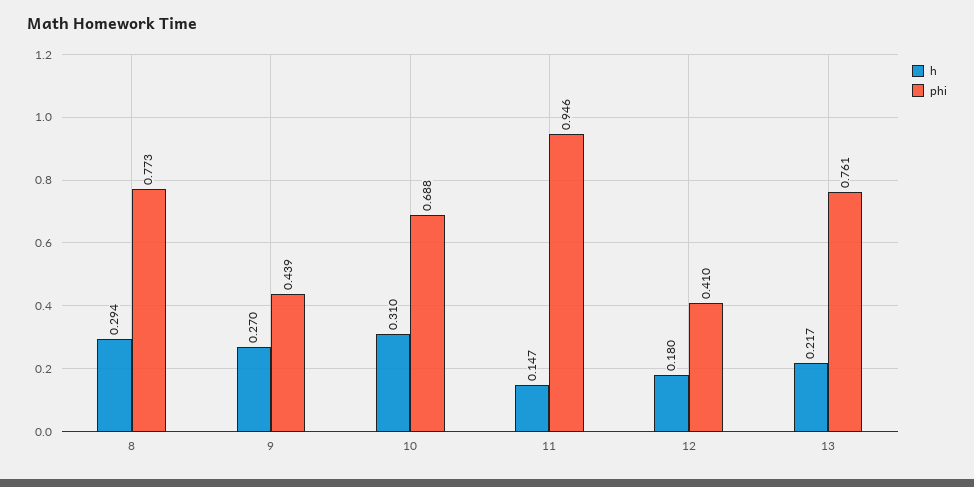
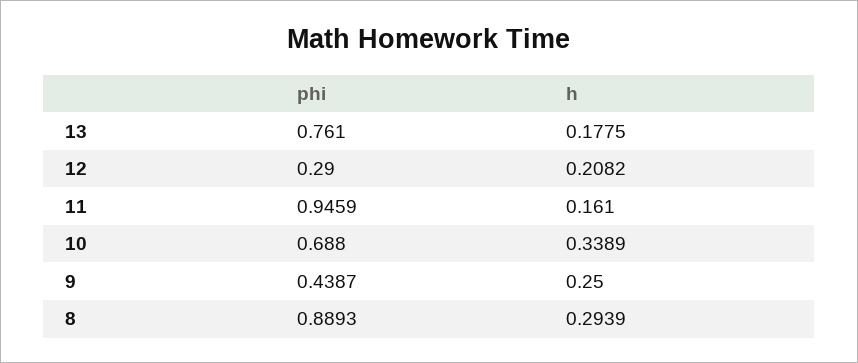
phi, 8: 0.773 -> 0.8893
h, 9: 0.27 -> 0.25
h, 10: 0.31 -> 0.3389
h, 11: 0.147 -> 0.161
h, 12: 0.18 -> 0.2082
phi, 12: 0.41 -> 0.29
h, 13: 0.217 -> 0.1775

